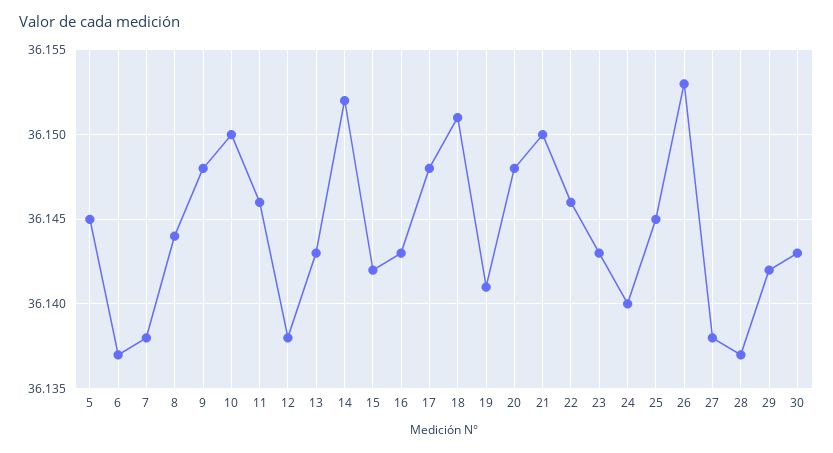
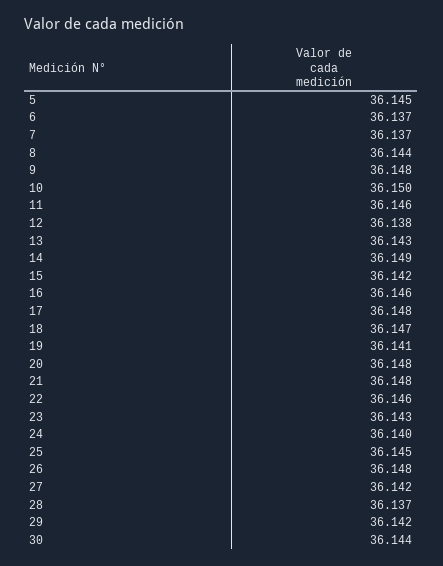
7: 36.138 -> 36.137
14: 36.152 -> 36.149
16: 36.143 -> 36.146
18: 36.151 -> 36.147
21: 36.15 -> 36.148
26: 36.153 -> 36.148
27: 36.138 -> 36.142
30: 36.143 -> 36.144

